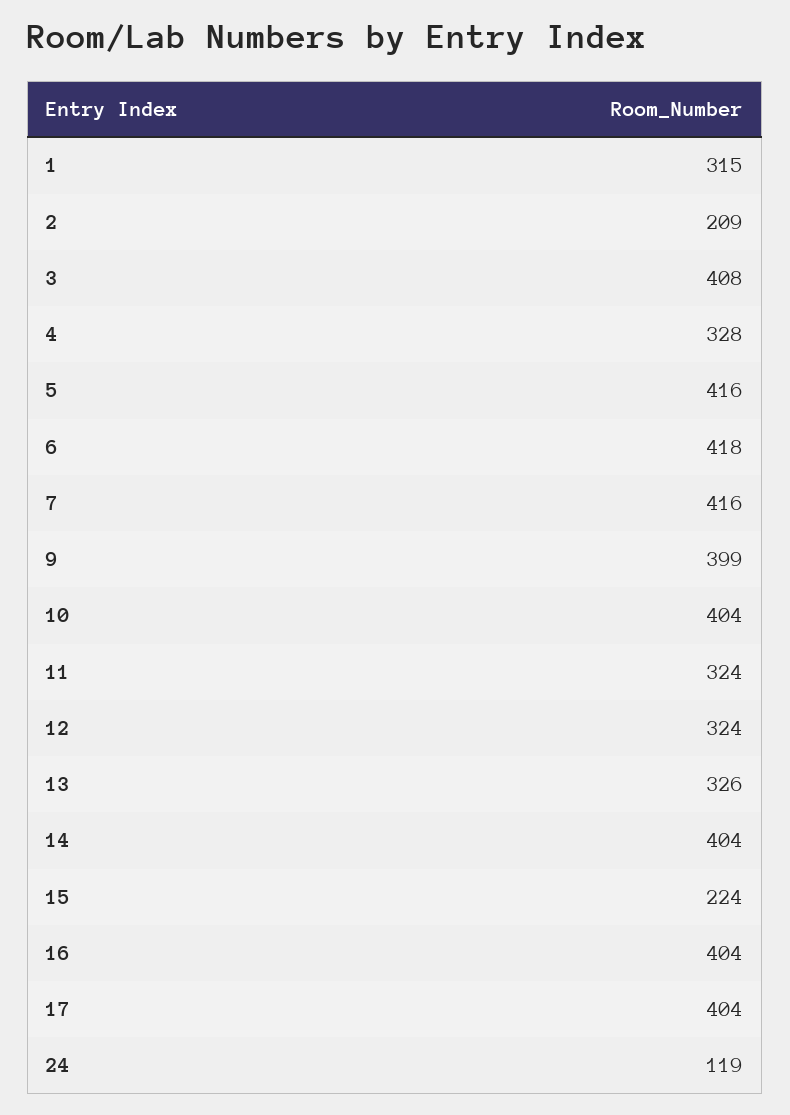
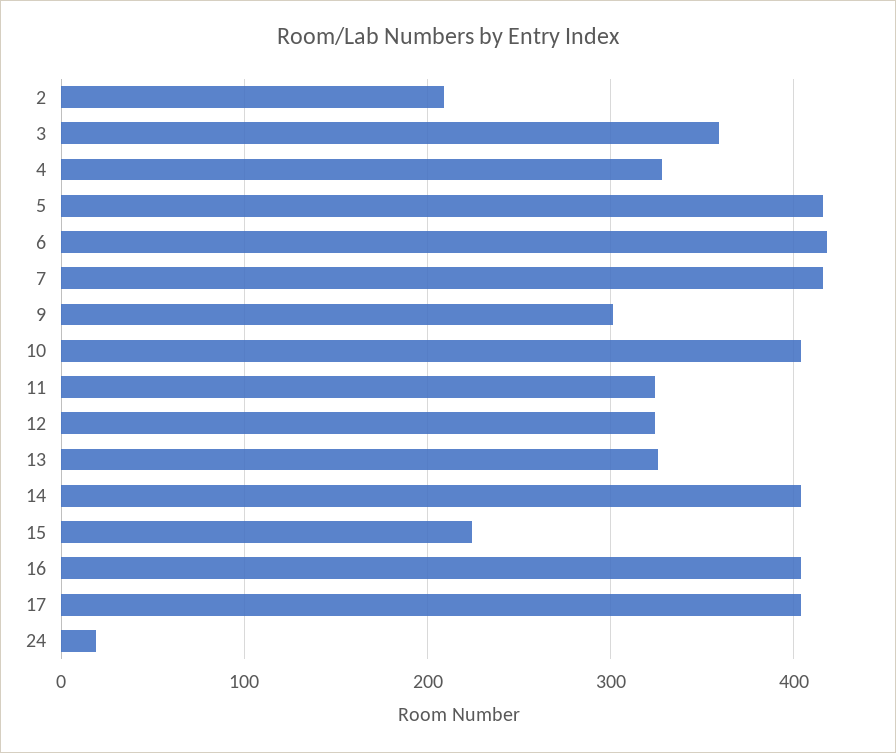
1: 315 -> none
3: 408 -> 360
9: 399 -> 300
24: 119 -> 20

